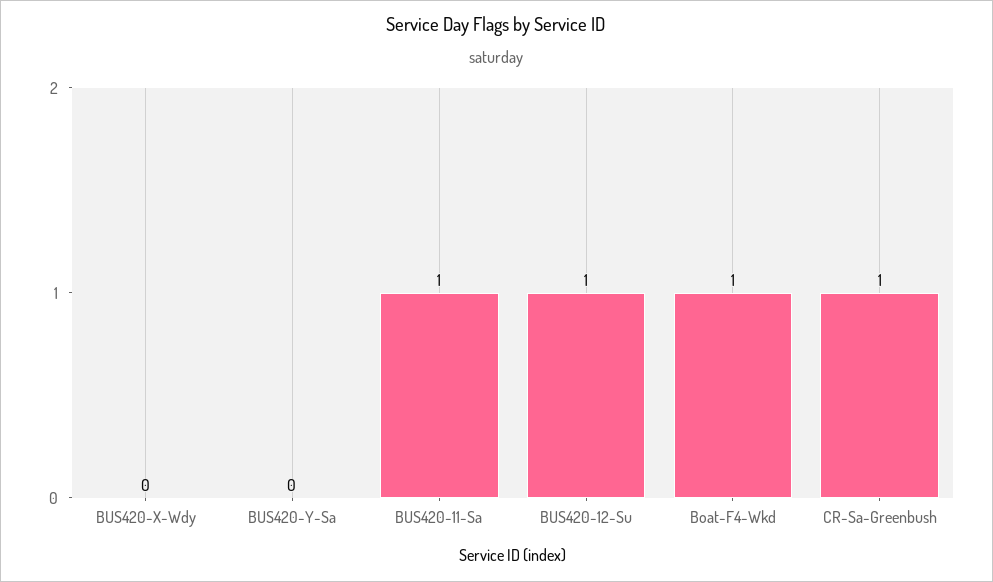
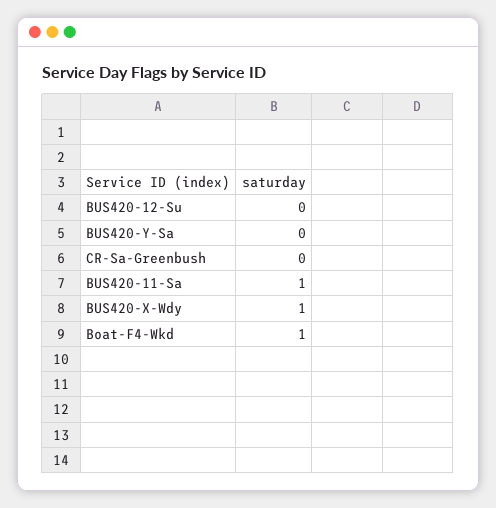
BUS420-X-Wdy: 0 -> 1
BUS420-12-Su: 1 -> 0
CR-Sa-Greenbush: 1 -> 0

